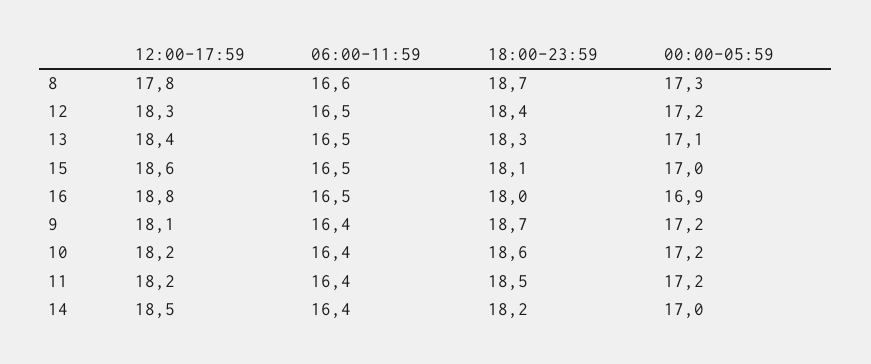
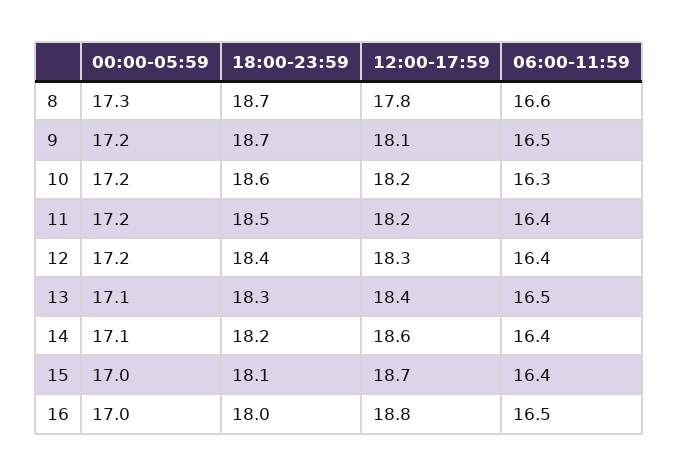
06:00-11:59, 12: 16.5 -> 16.4
12:00-17:59, 15: 18.6 -> 18.7
06:00-11:59, 15: 16.5 -> 16.4
00:00-05:59, 16: 16.9 -> 17
06:00-11:59, 9: 16.4 -> 16.5
06:00-11:59, 10: 16.4 -> 16.3
12:00-17:59, 14: 18.5 -> 18.6
00:00-05:59, 14: 17 -> 17.1

